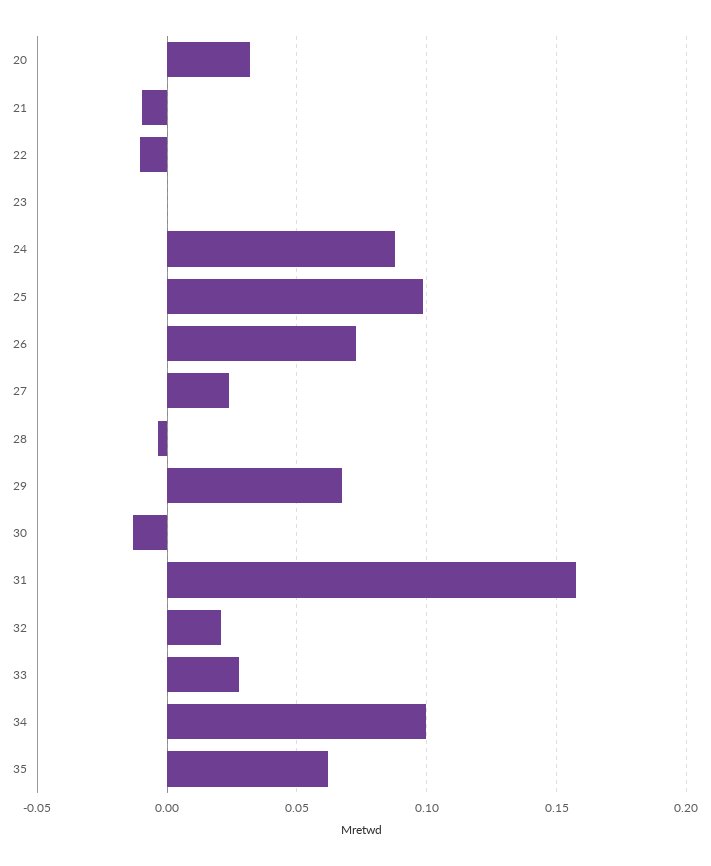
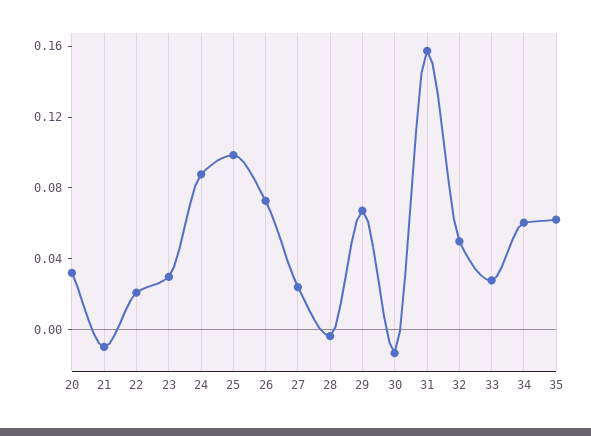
22: -0.01 -> 0.02
23: 0 -> 0.03
32: 0.02 -> 0.05
34: 0.1 -> 0.06

